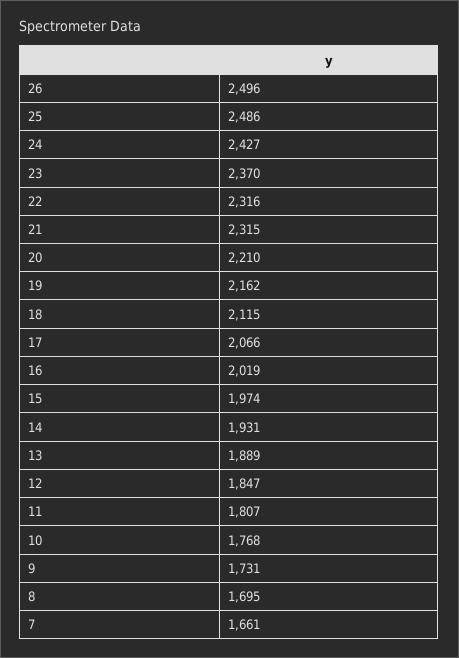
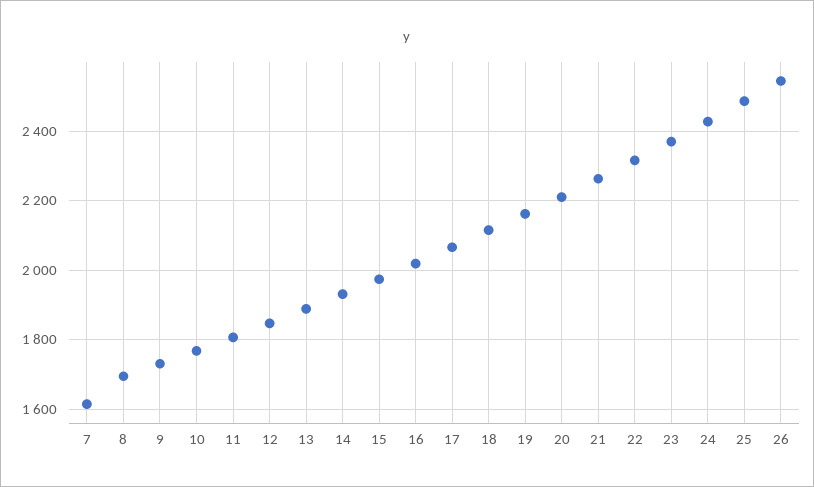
26: 2496 -> 2540
21: 2315 -> 2260
7: 1661 -> 1620

